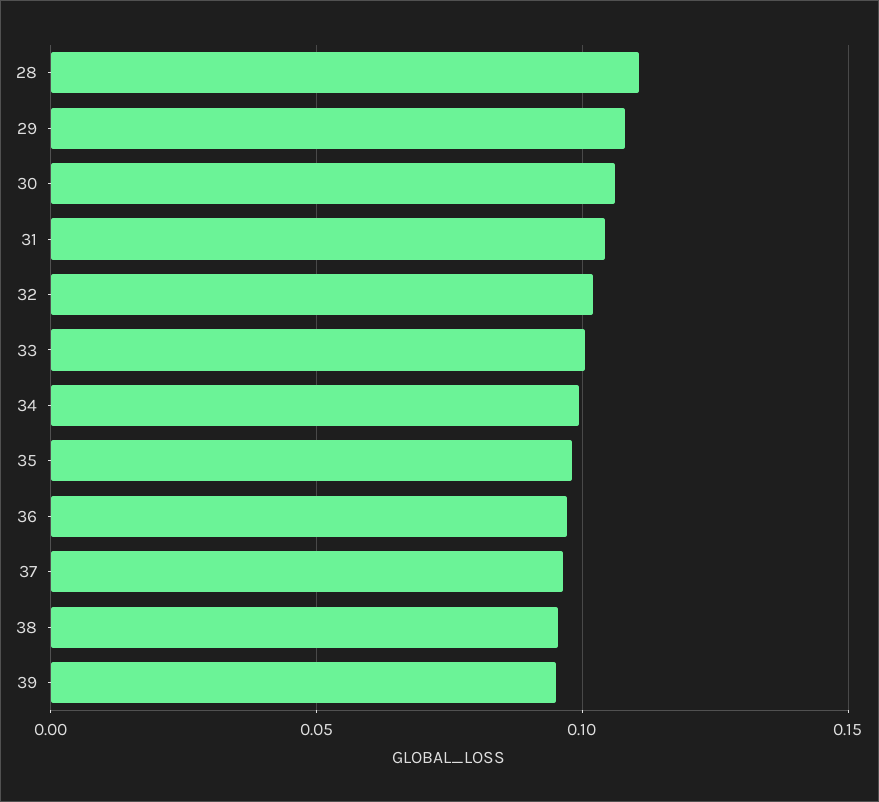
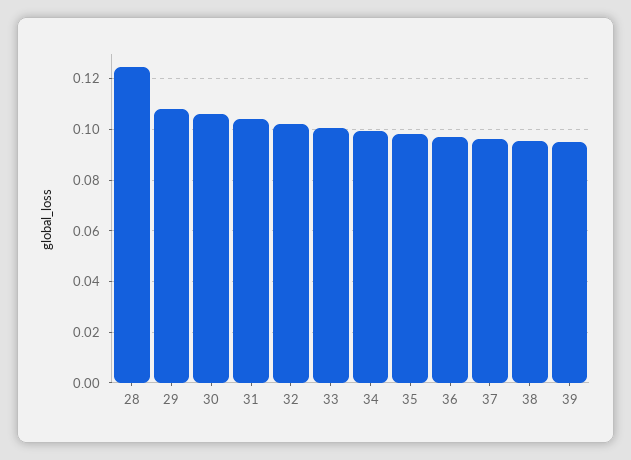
28: 0.11 -> 0.125

